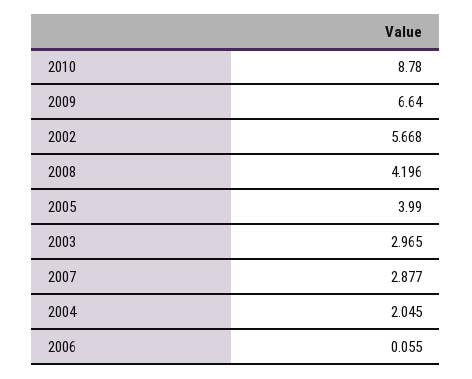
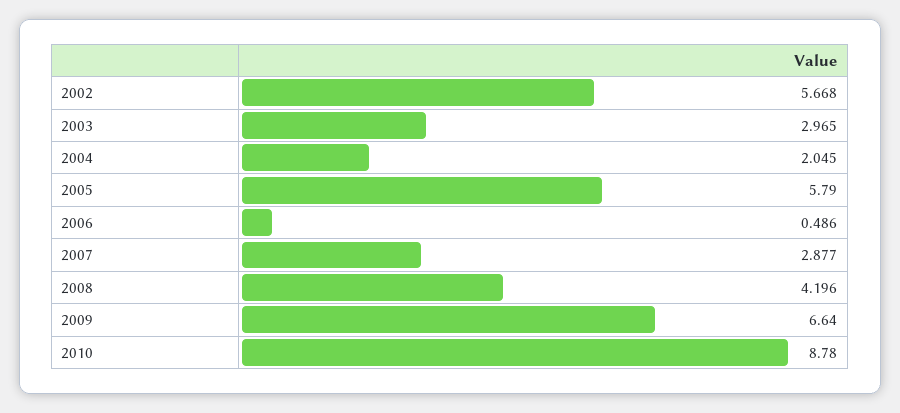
2005: 3.99 -> 5.79
2006: 0.055 -> 0.486

